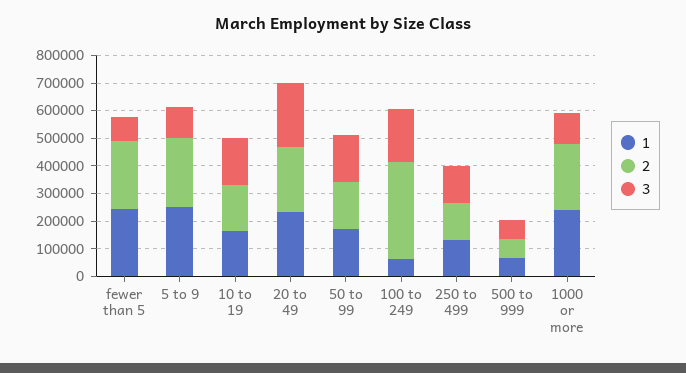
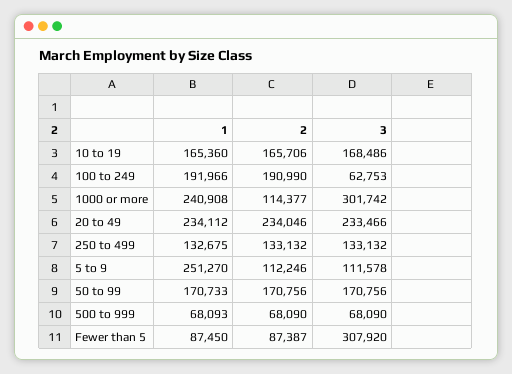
1, fewer than 5: 250000 -> 87450
2, fewer than 5: 250000 -> 87387
3, fewer than 5: 100000 -> 307920
2, 5 to 9: 250000 -> 112246
1, 100 to 249: 50000 -> 191966
2, 100 to 249: 350000 -> 190990
3, 100 to 249: 200000 -> 62753
2, 1000 or more: 250000 -> 114377
3, 1000 or more: 100000 -> 301742

